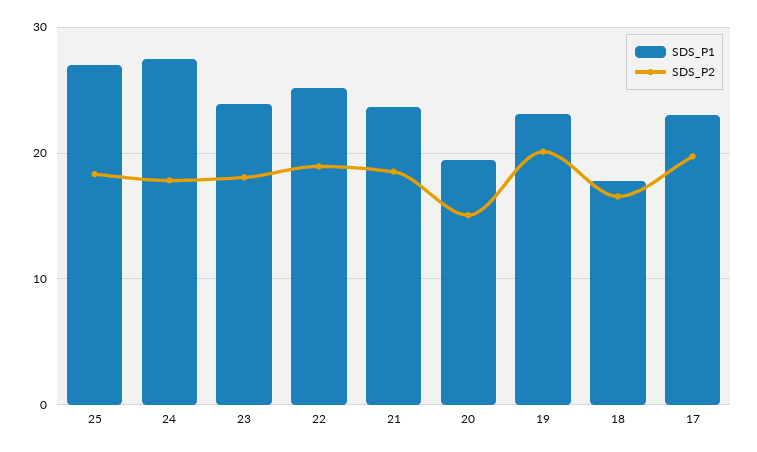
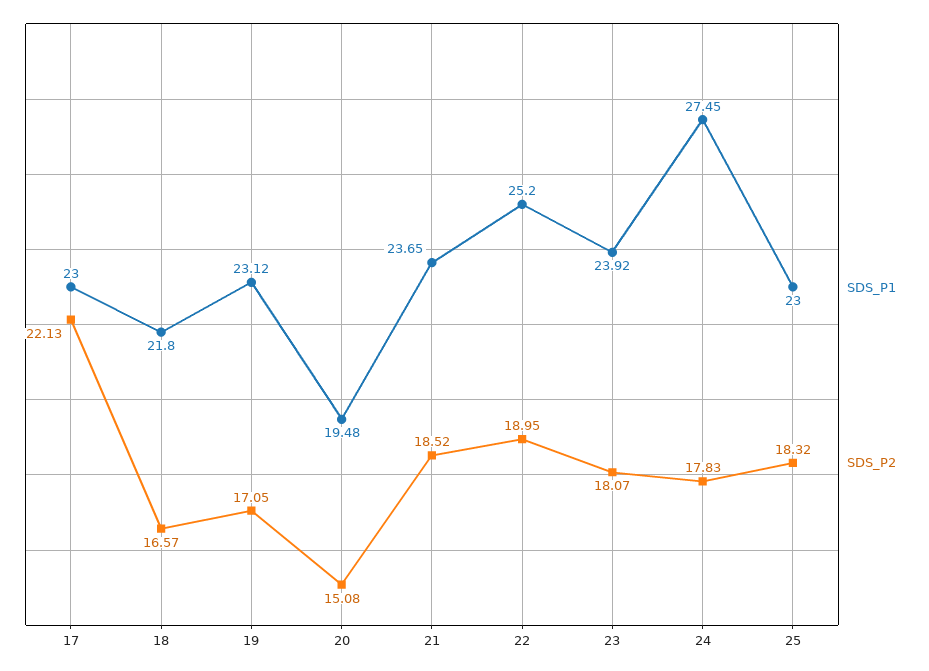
SDS_P1, 25: 27 -> 23
SDS_P2, 19: 20 -> 17.05
SDS_P1, 18: 18 -> 21.8
SDS_P2, 17: 20 -> 22.13

